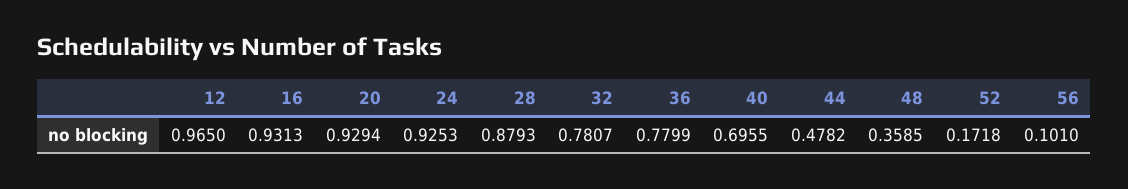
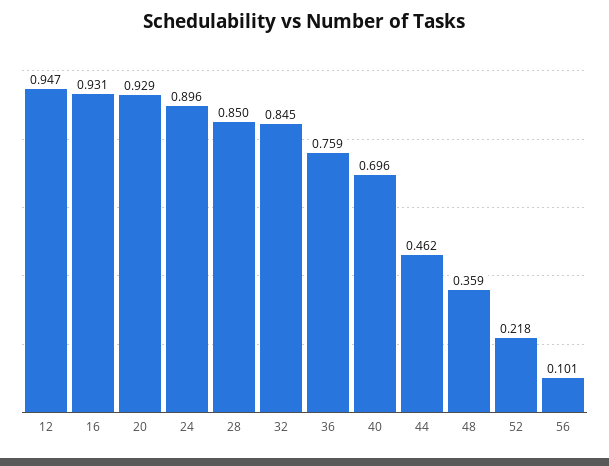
12: 0.965 -> 0.947
24: 0.9253 -> 0.896
28: 0.8793 -> 0.85
32: 0.7807 -> 0.845
36: 0.7799 -> 0.759
44: 0.4782 -> 0.462
52: 0.1718 -> 0.218

